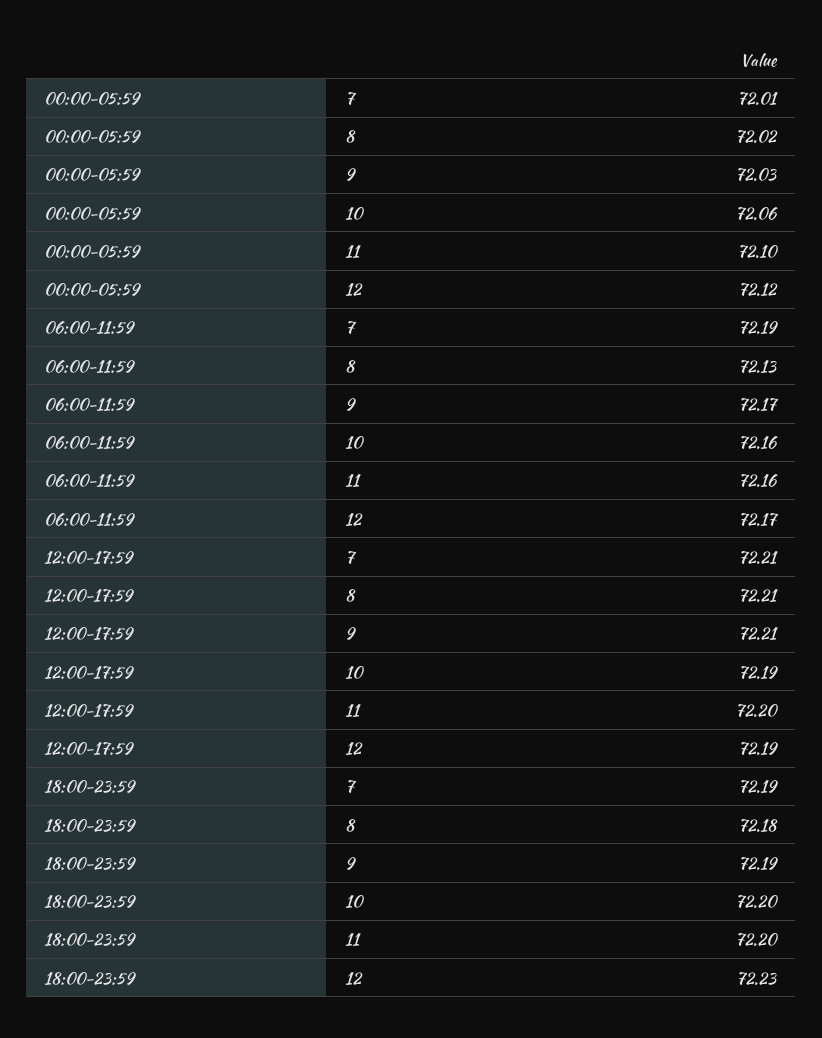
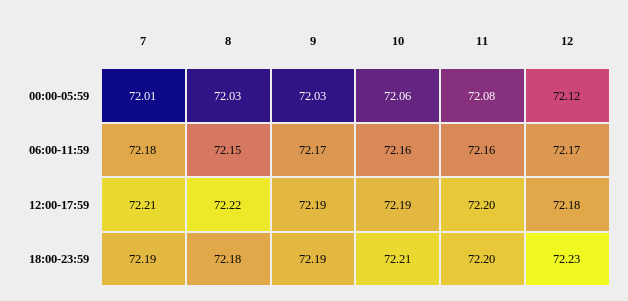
00:00-05:59, 8: 72.02 -> 72.03
00:00-05:59, 11: 72.1 -> 72.08
06:00-11:59, 7: 72.19 -> 72.18
06:00-11:59, 8: 72.13 -> 72.15
12:00-17:59, 8: 72.21 -> 72.22
12:00-17:59, 9: 72.21 -> 72.19
12:00-17:59, 12: 72.19 -> 72.18
18:00-23:59, 10: 72.2 -> 72.21

